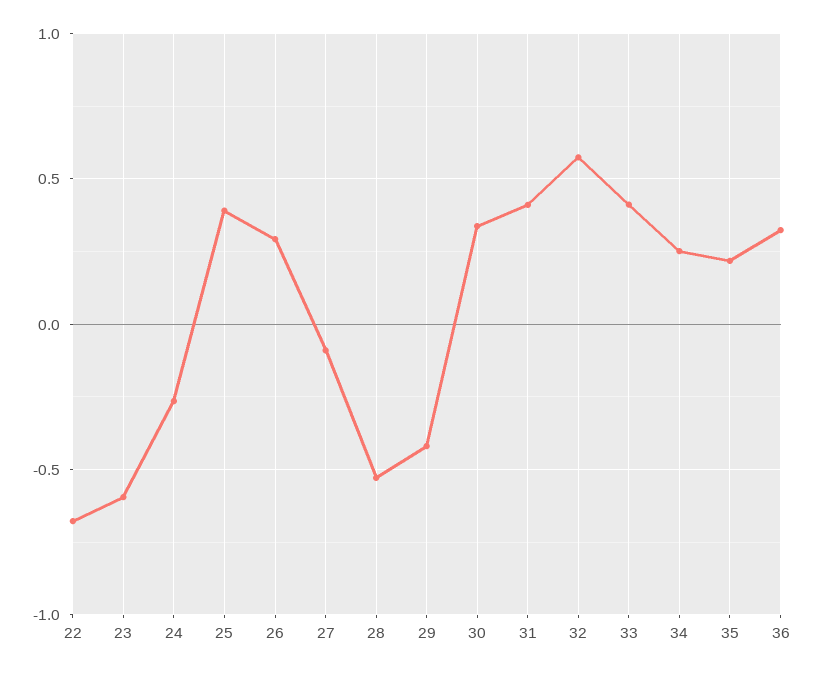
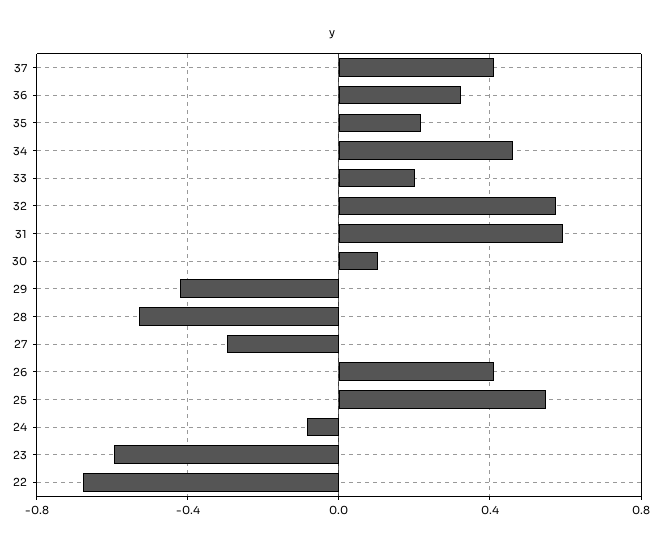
24: -0.25 -> -0.1
25: 0.4 -> 0.55
26: 0.3 -> 0.4
27: -0.1 -> -0.3
30: 0.35 -> 0.1
31: 0.4 -> 0.6
33: 0.4 -> 0.2
34: 0.25 -> 0.45
37: none -> 0.4

